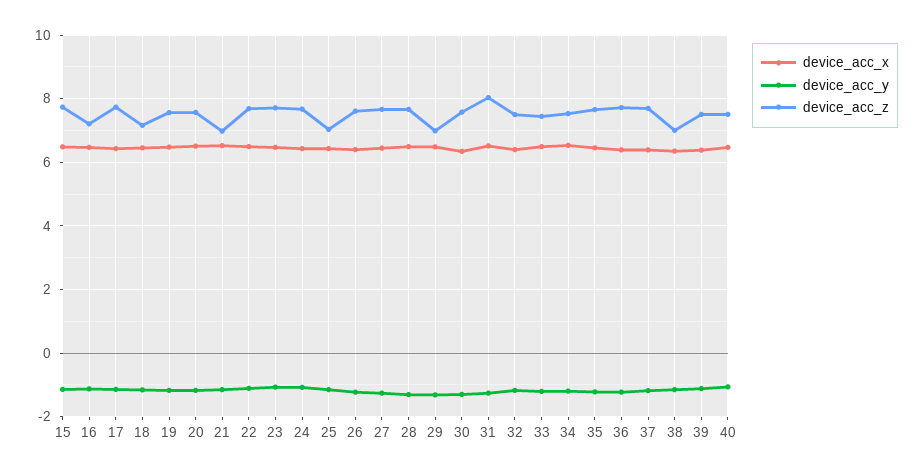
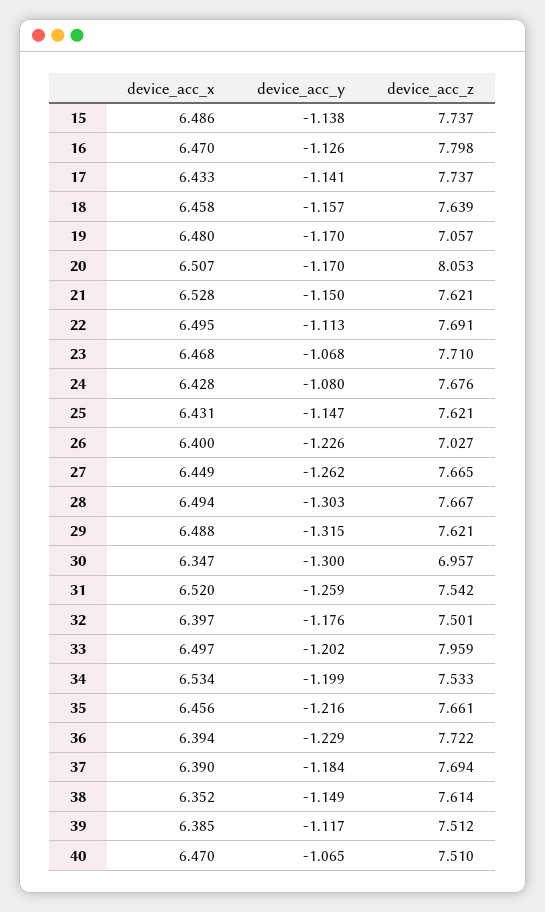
device_acc_z, 16: 7.2 -> 7.798
device_acc_z, 18: 7.2 -> 7.639
device_acc_z, 19: 7.6 -> 7.057
device_acc_z, 20: 7.6 -> 8.053
device_acc_z, 21: 7 -> 7.621
device_acc_z, 25: 7 -> 7.621
device_acc_z, 26: 7.6 -> 7.027
device_acc_z, 29: 7 -> 7.621
device_acc_z, 30: 7.6 -> 6.957
device_acc_z, 31: 8 -> 7.542
device_acc_z, 33: 7.4 -> 7.959
device_acc_z, 38: 7 -> 7.614

